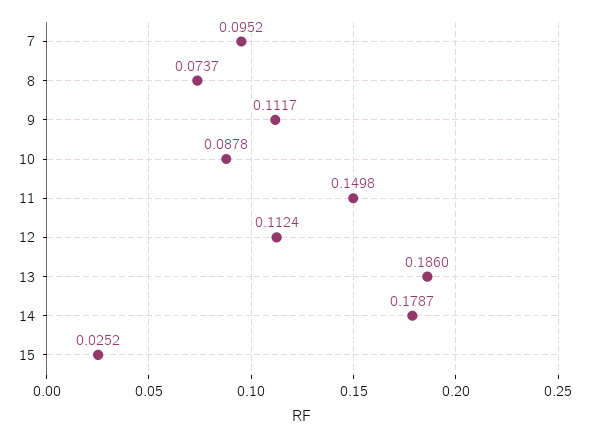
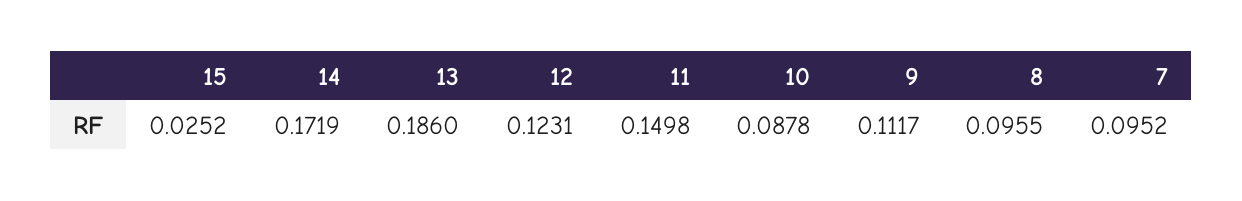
8: 0.0737 -> 0.0955
12: 0.1124 -> 0.1231
14: 0.1787 -> 0.1719

